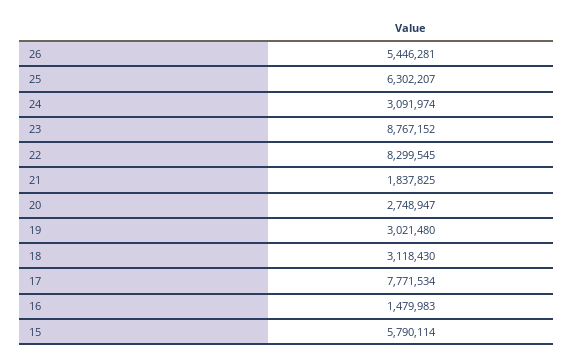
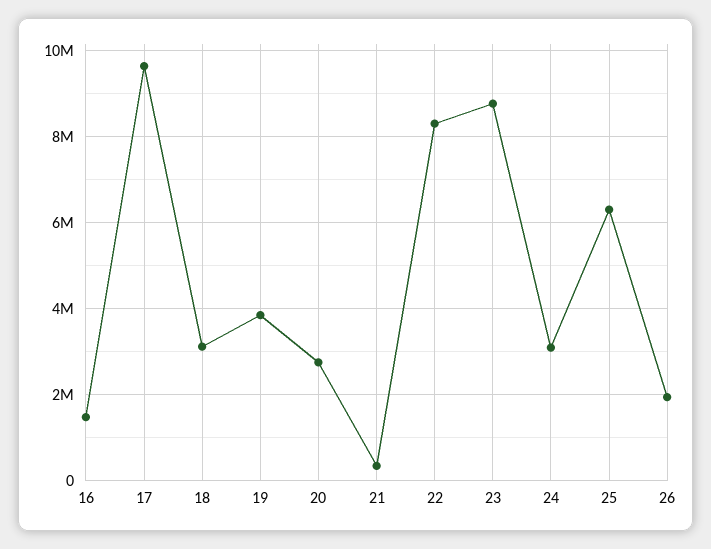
26: 5446281 -> 2000000
21: 1837825 -> 400000
19: 3021480 -> 3800000
17: 7771534 -> 9600000
15: 5790114 -> none

